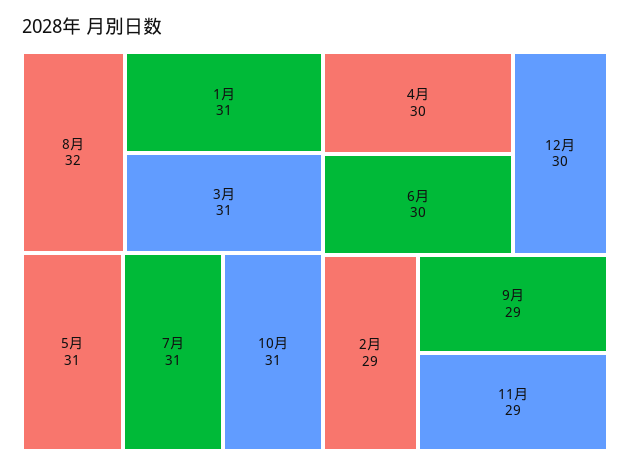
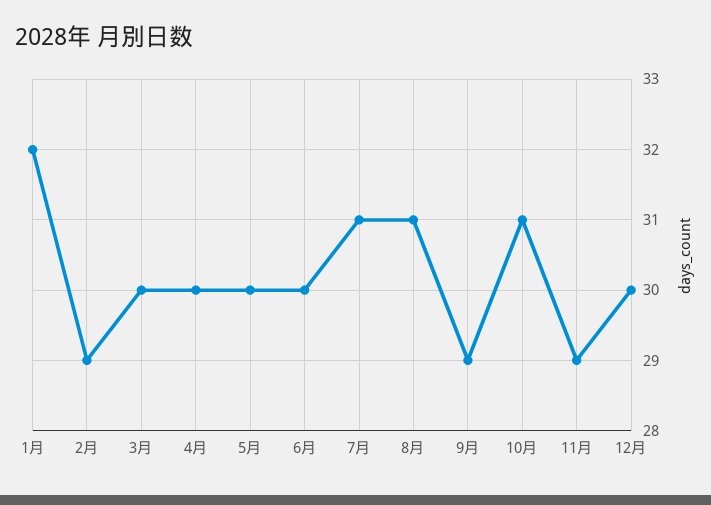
8月: 32 -> 31
1月: 31 -> 32
3月: 31 -> 30
5月: 31 -> 30

